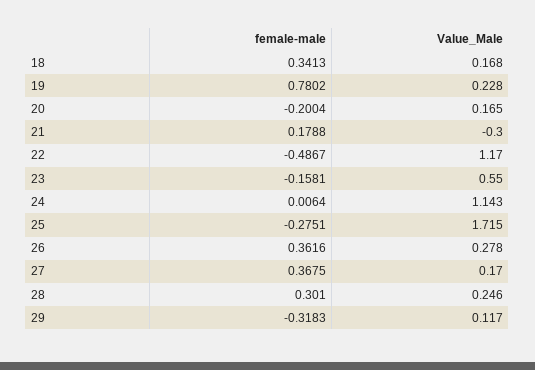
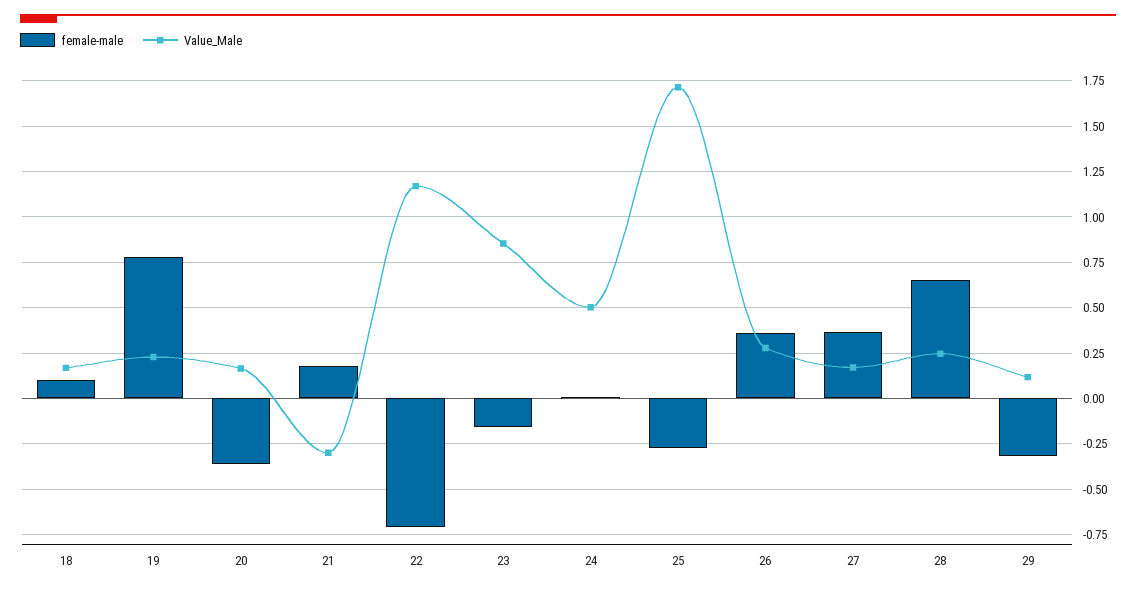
female-male, 18: 0.3413 -> 0.1
female-male, 20: -0.2004 -> -0.35
female-male, 22: -0.4867 -> -0.7
Value_Male, 23: 0.55 -> 0.85
Value_Male, 24: 1.143 -> 0.5
female-male, 28: 0.301 -> 0.65

